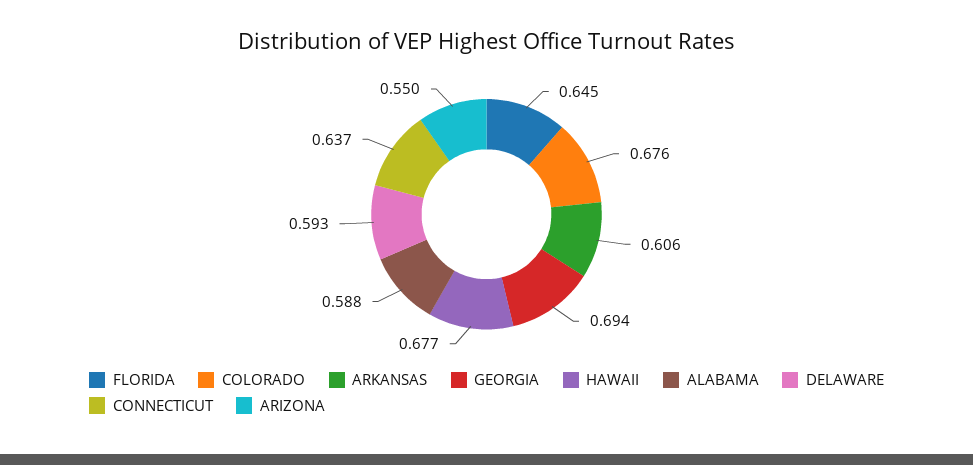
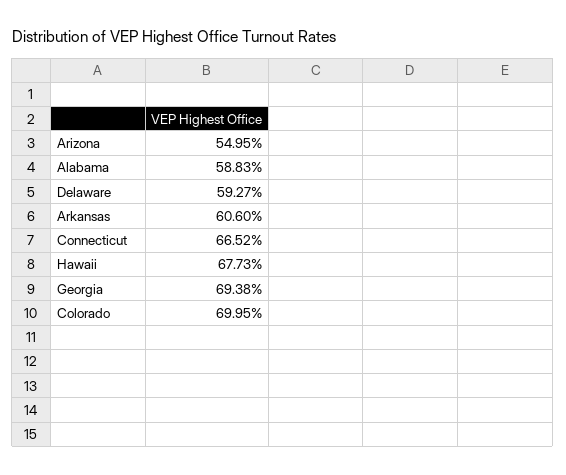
FLORIDA: 0.645 -> none
COLORADO: 0.676 -> 0.6995
CONNECTICUT: 0.637 -> 0.6652

